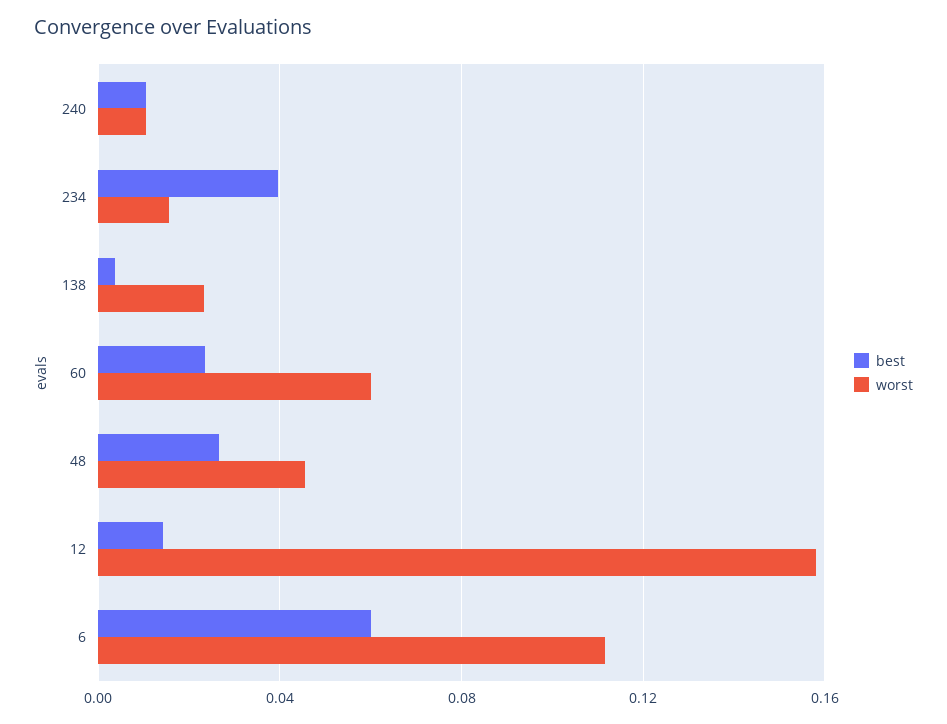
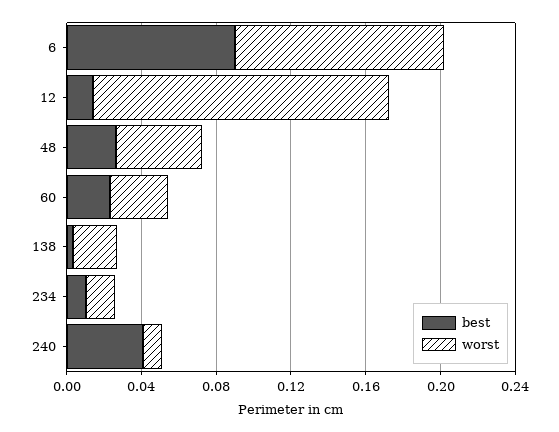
best, 240: 0.01 -> 0.04
best, 234: 0.04 -> 0.01
worst, 60: 0.06 -> 0.03
best, 6: 0.06 -> 0.09

